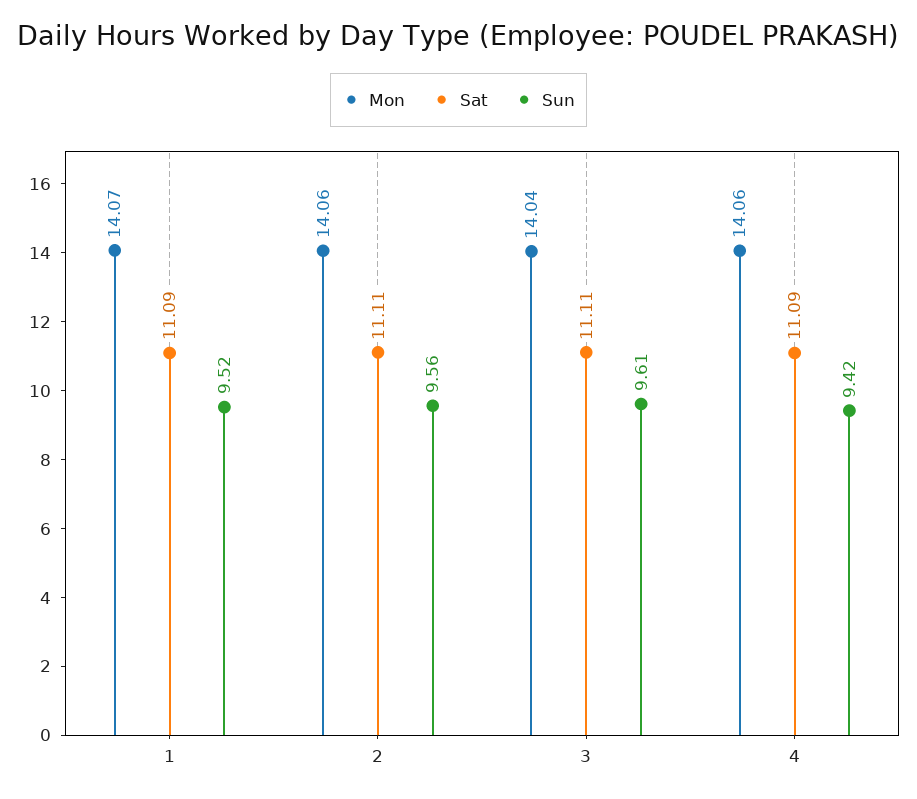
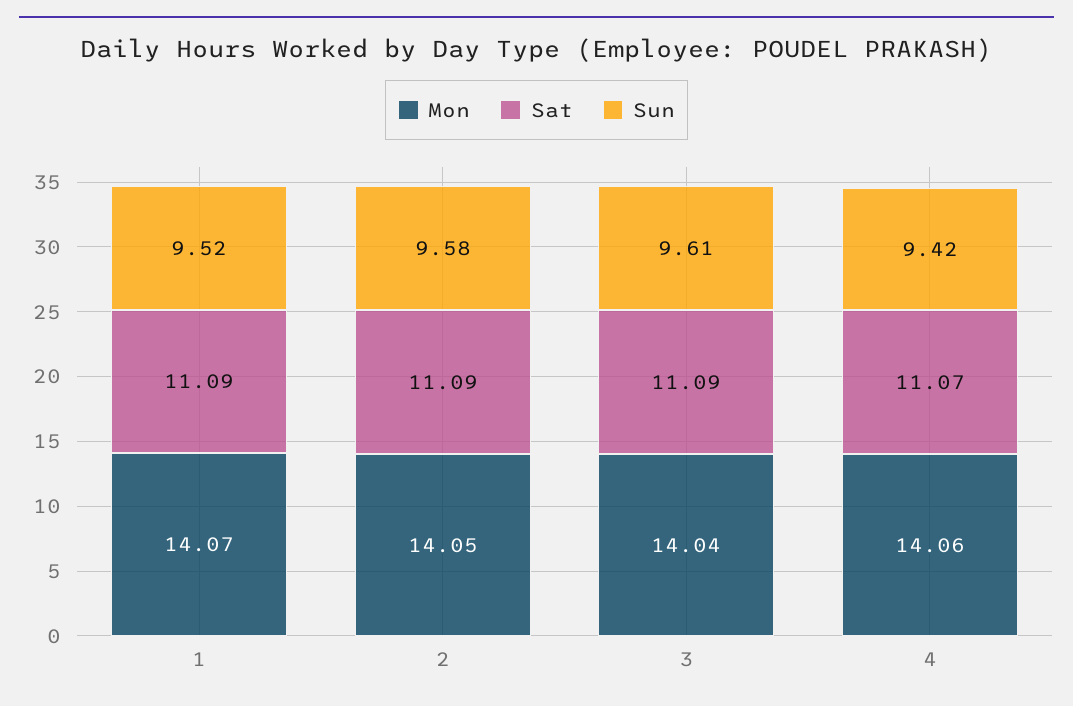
Mon, 2: 14.06 -> 14.05
Sat, 2: 11.11 -> 11.09
Sun, 2: 9.56 -> 9.58
Sat, 3: 11.11 -> 11.09
Sat, 4: 11.09 -> 11.07

